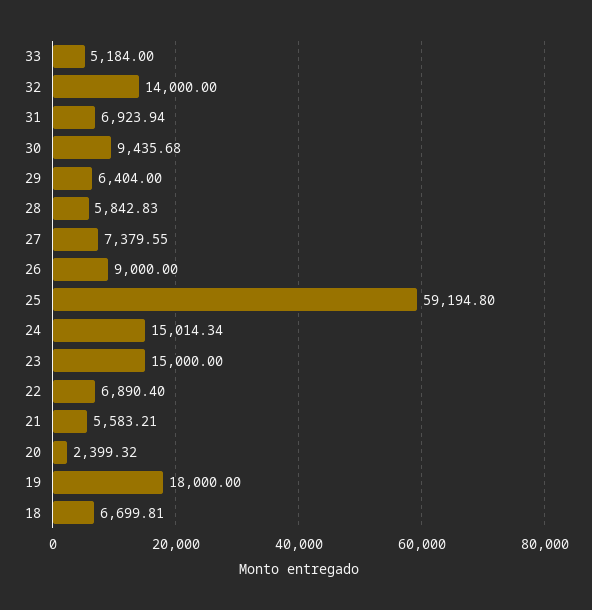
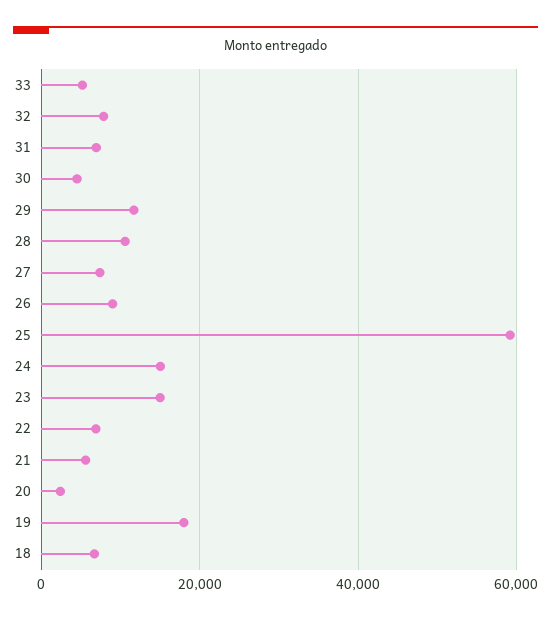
32: 14000 -> 8000
30: 9435.68 -> 4000
29: 6404 -> 12000
28: 5842.83 -> 10000

